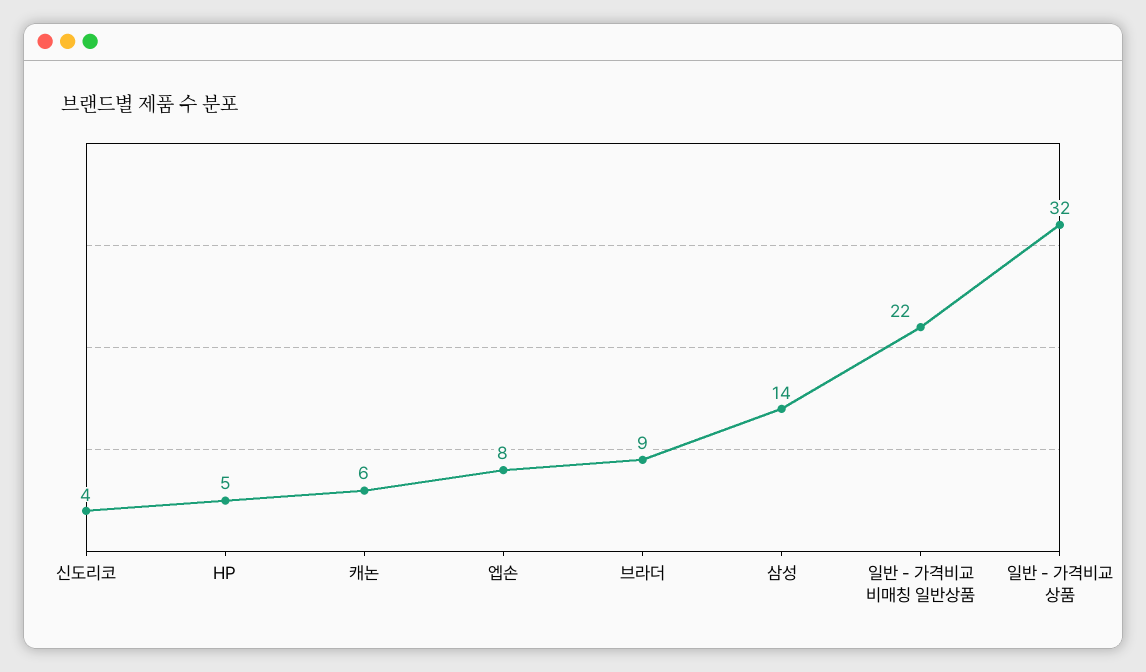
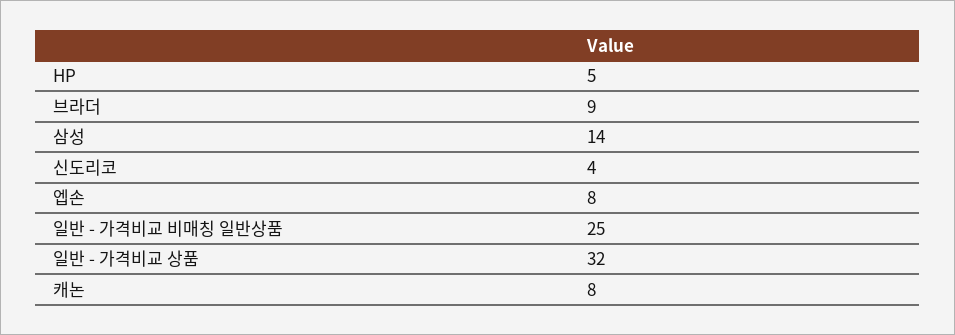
캐논: 6 -> 8
일반 - 가격비교 비매칭 일반상품: 22 -> 25

